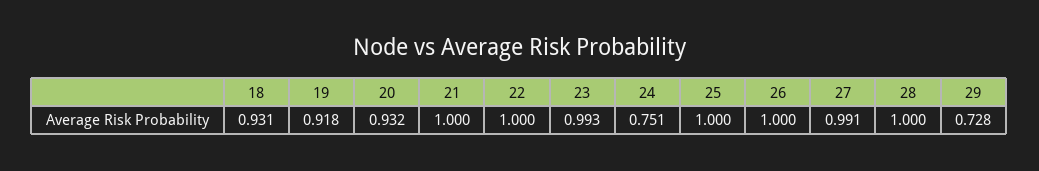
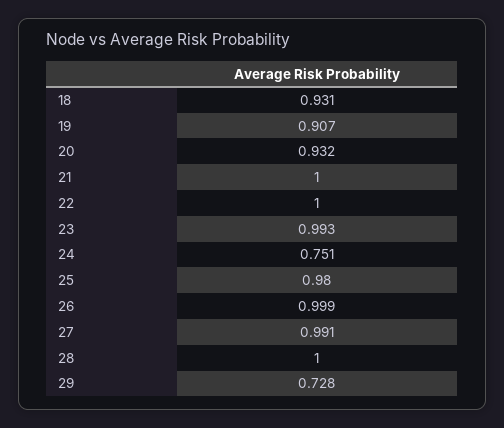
19: 0.918 -> 0.907
25: 1 -> 0.98
26: 1 -> 0.999

